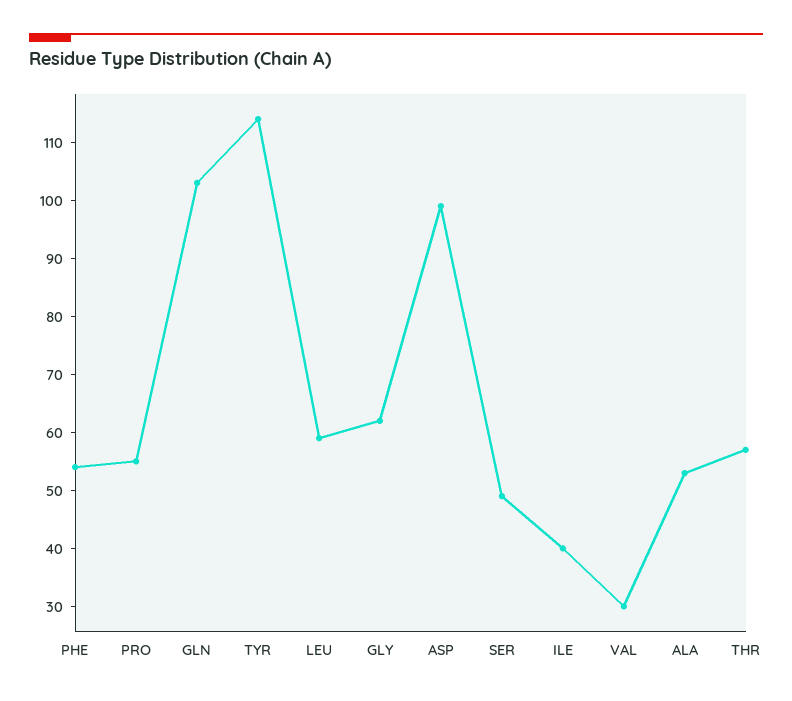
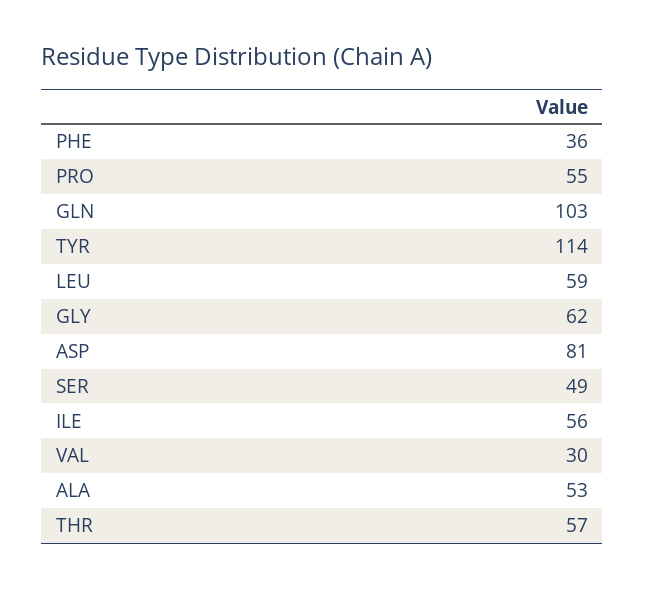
PHE: 55 -> 36
ASP: 100 -> 81
ILE: 40 -> 56

